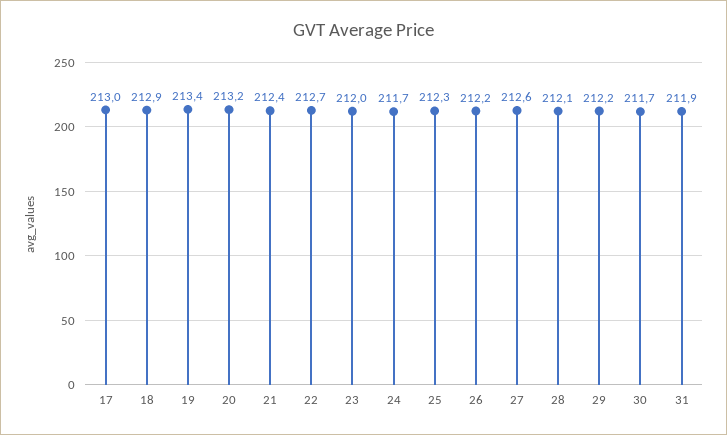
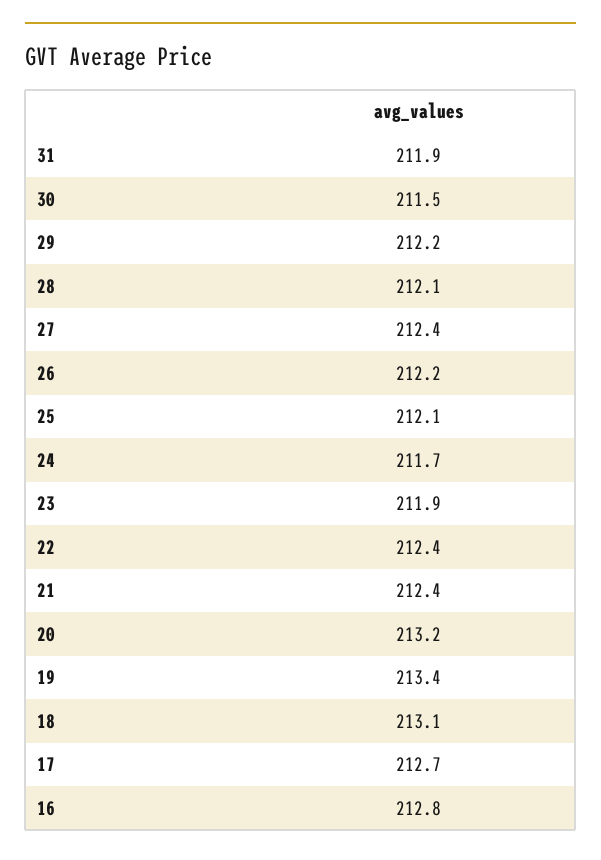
17: 213 -> 212.7
18: 212.9 -> 213.1
22: 212.7 -> 212.4
23: 212 -> 211.9
25: 212.3 -> 212.1
27: 212.6 -> 212.4
30: 211.7 -> 211.5
16: none -> 212.8

